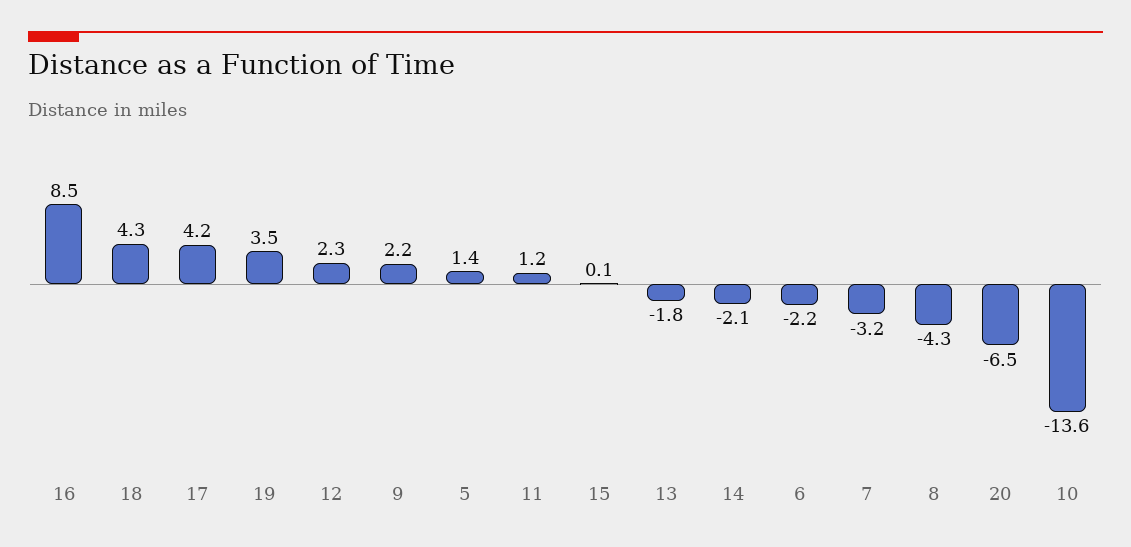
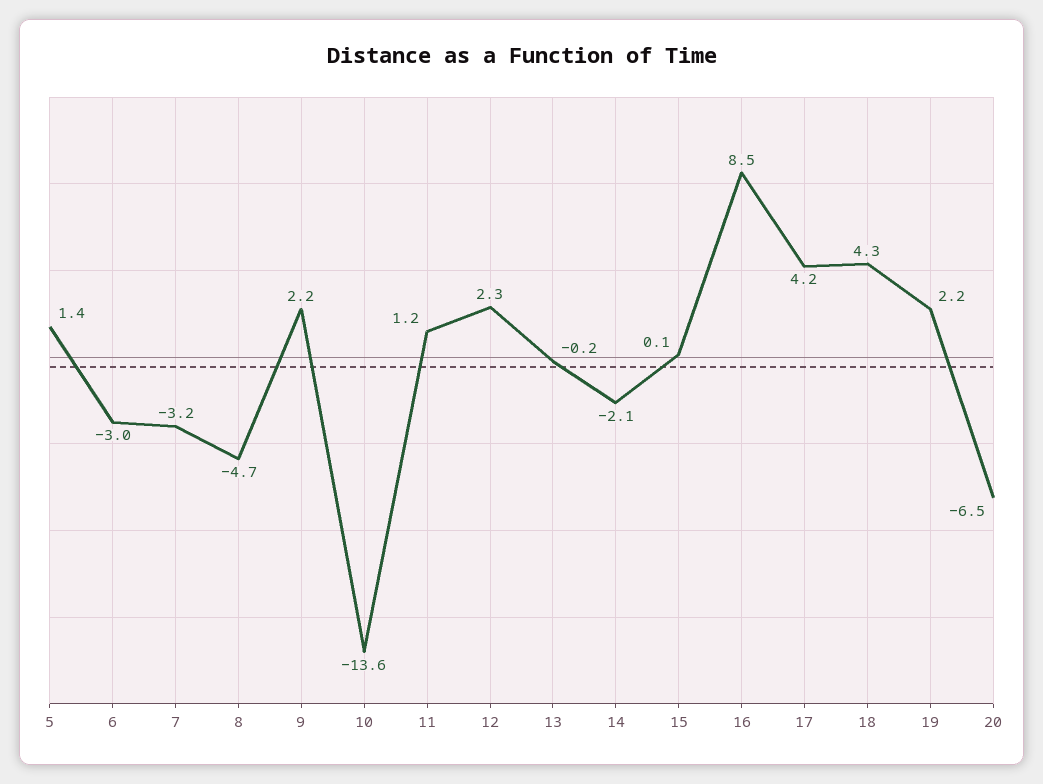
19: 3.5 -> 2.2
13: -1.8 -> -0.2
6: -2.2 -> -3
8: -4.3 -> -4.7

